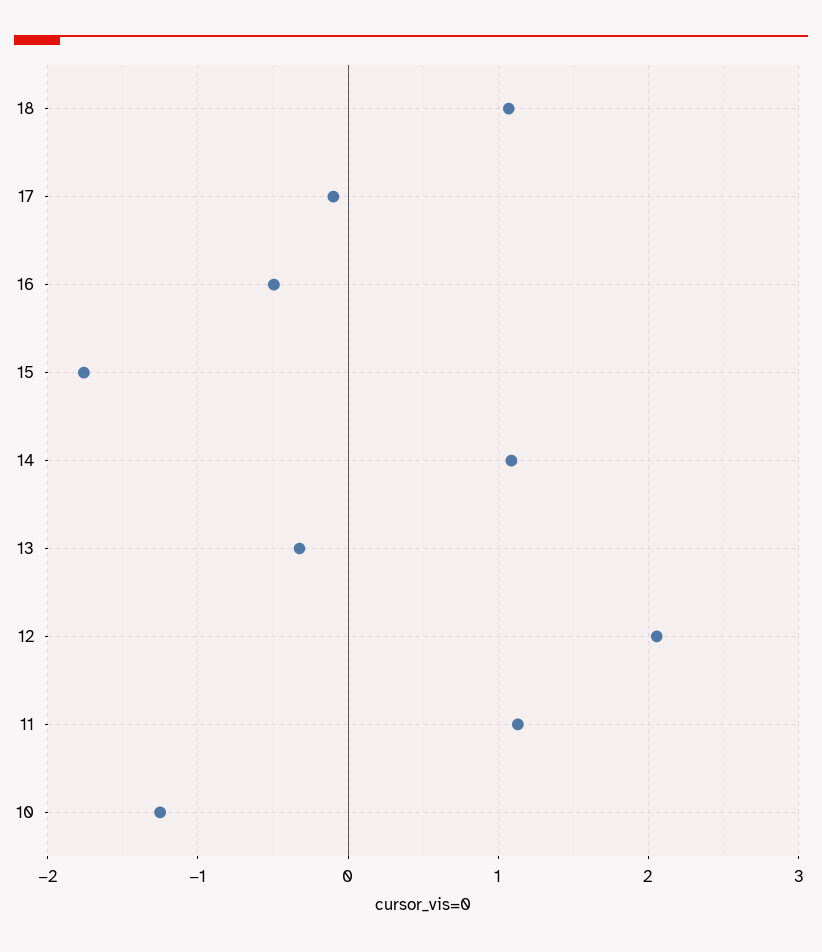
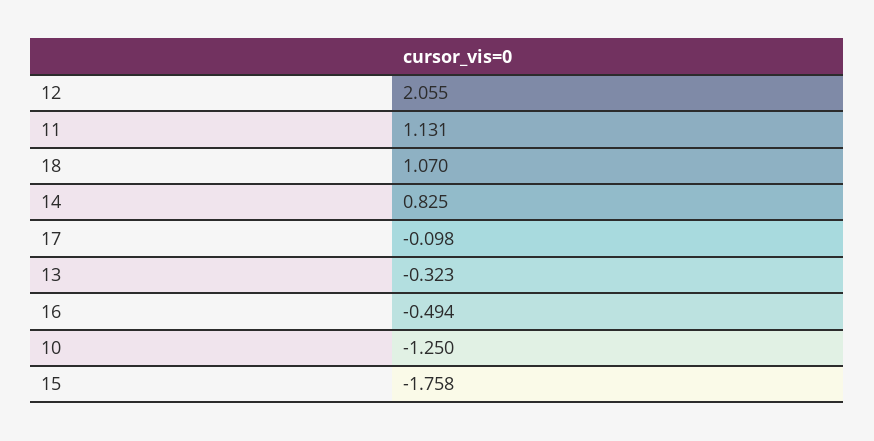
14: 1.1 -> 0.825

